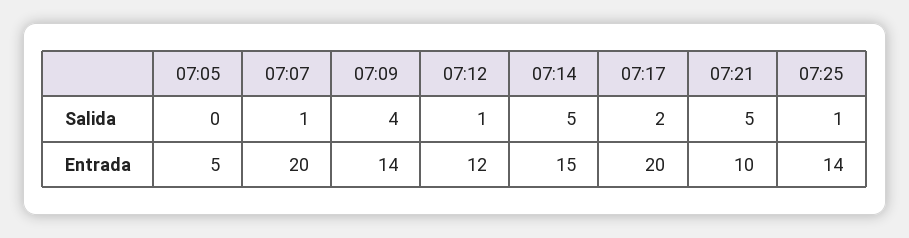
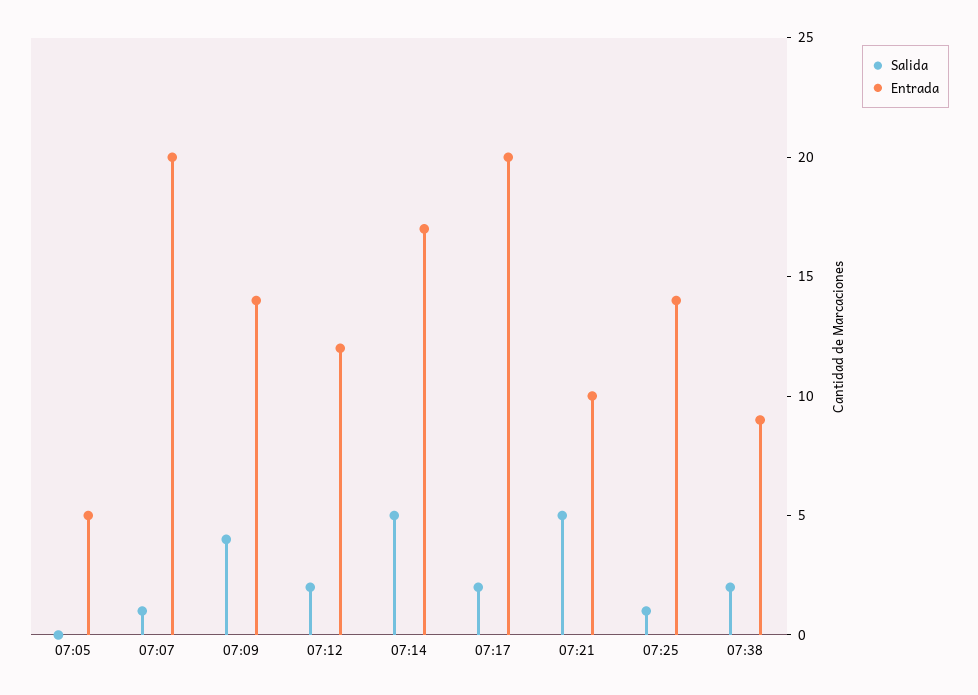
Salida, 07:12: 1 -> 2
Entrada, 07:14: 15 -> 17
Salida, 07:38: none -> 2
Entrada, 07:38: none -> 9

